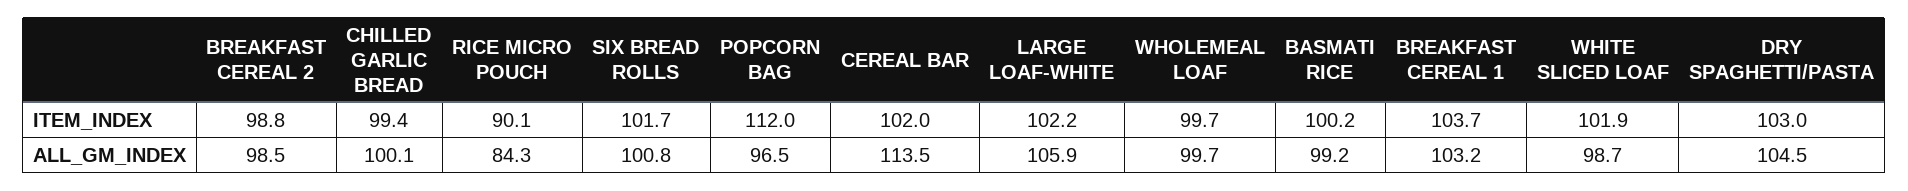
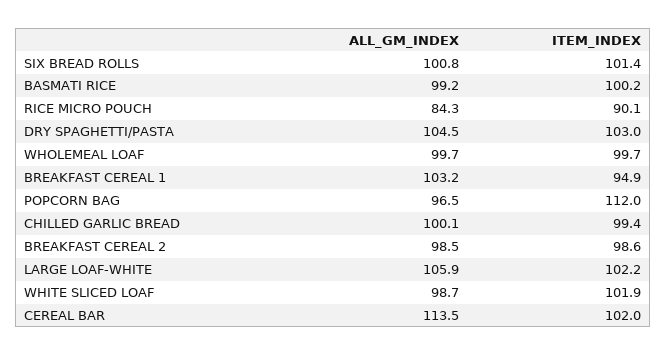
BREAKFAST CEREAL 2, ITEM_INDEX: 98.8 -> 98.6
SIX BREAD ROLLS, ITEM_INDEX: 101.7 -> 101.4
BREAKFAST CEREAL 1, ITEM_INDEX: 103.7 -> 94.9

